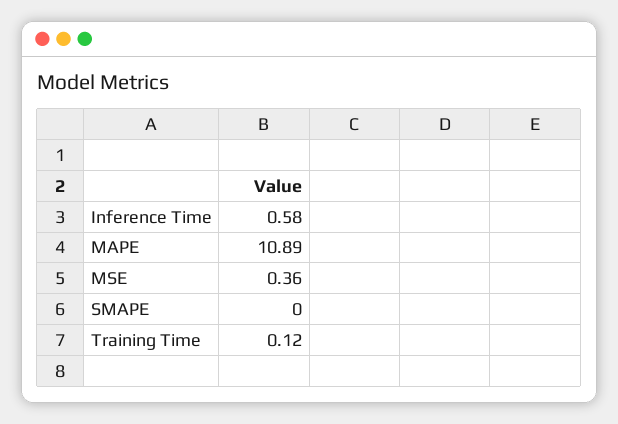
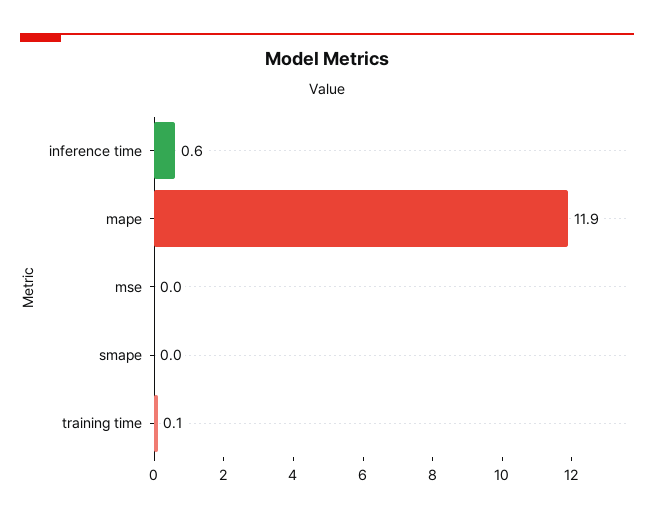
MAPE: 10.89 -> 11.9
MSE: 0.36 -> 0

